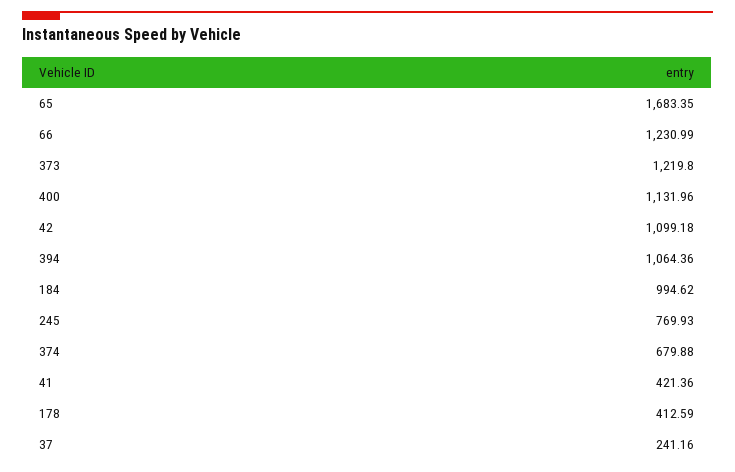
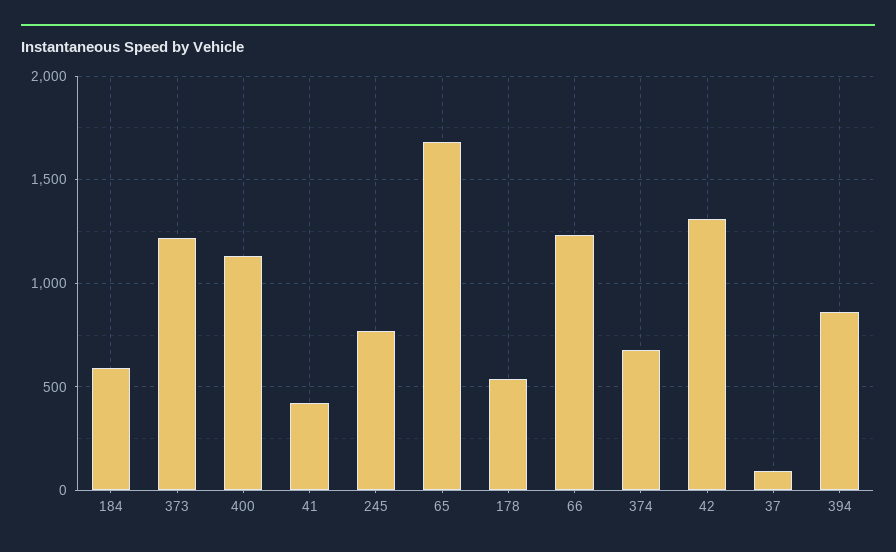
42: 1099.18 -> 1300
394: 1064.36 -> 850
184: 994.62 -> 600
178: 412.59 -> 550
37: 241.16 -> 100

